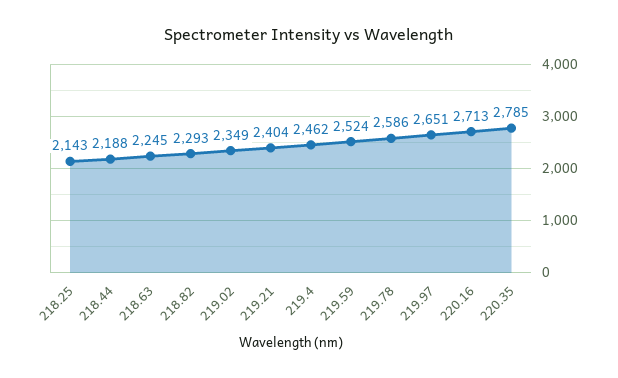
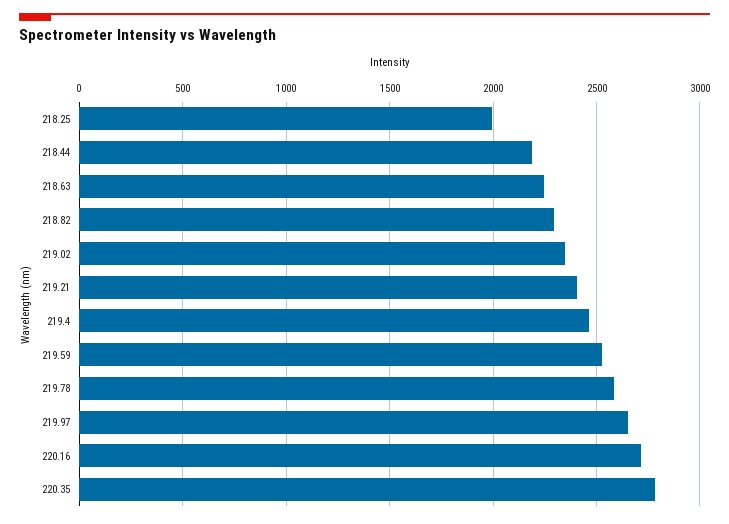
218.25: 2143 -> 2000

